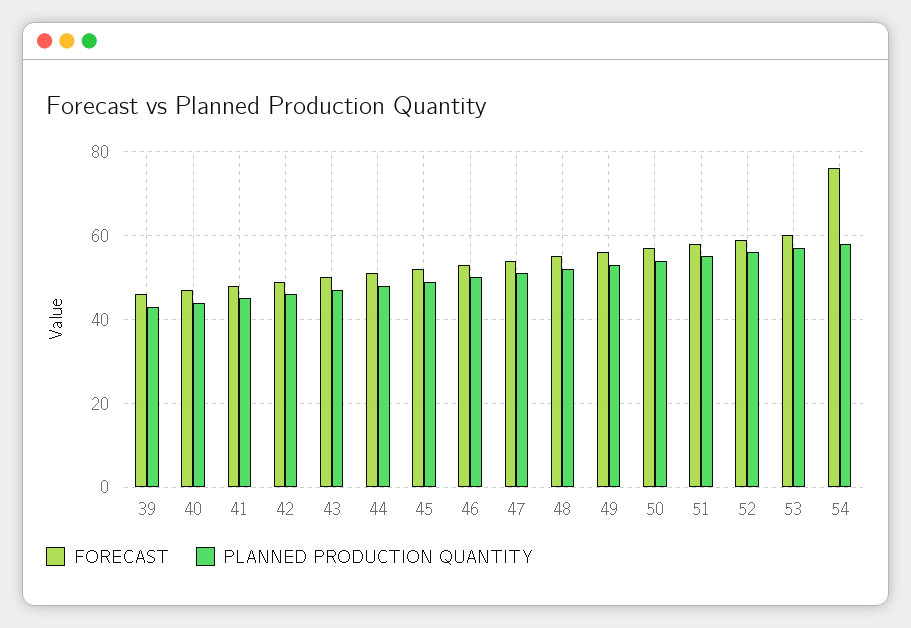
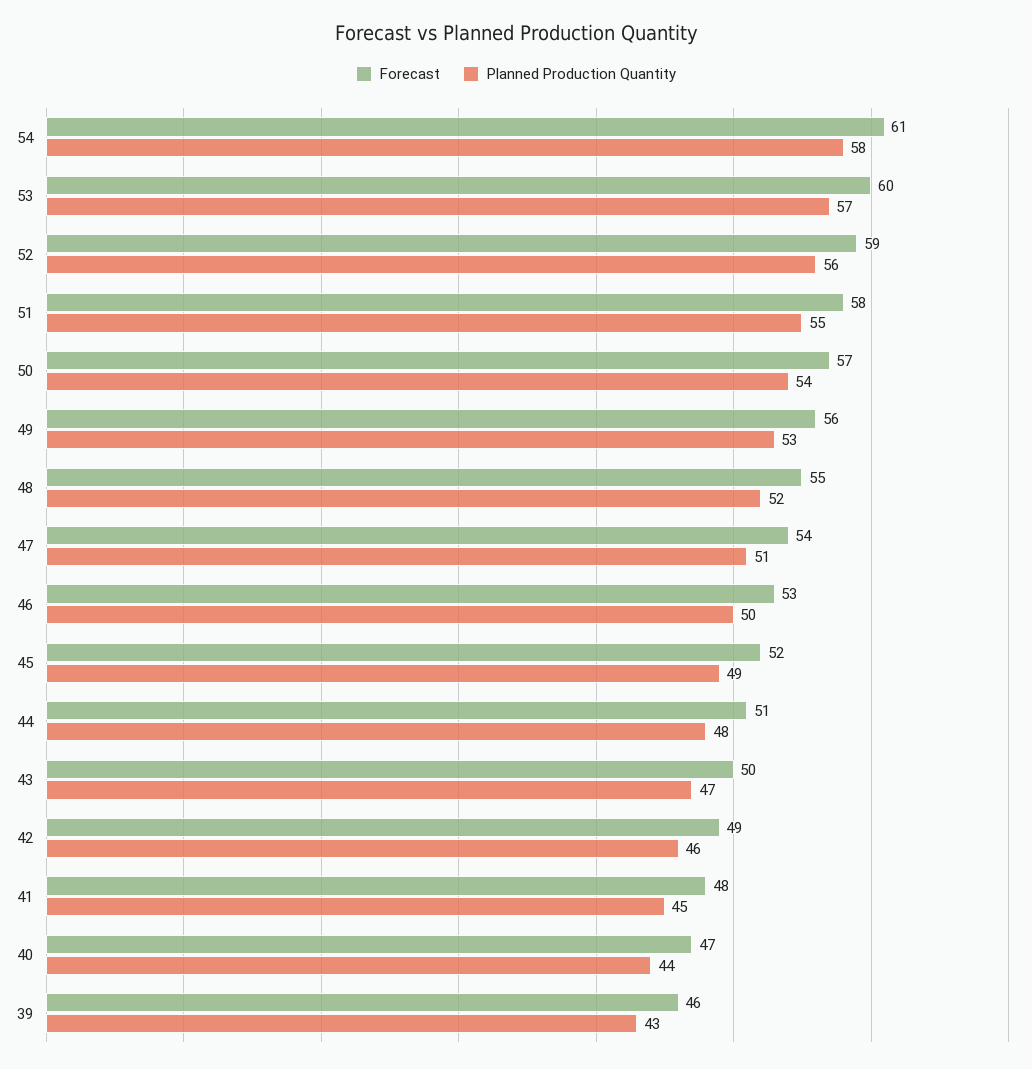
FORECAST, 54: 75 -> 61

